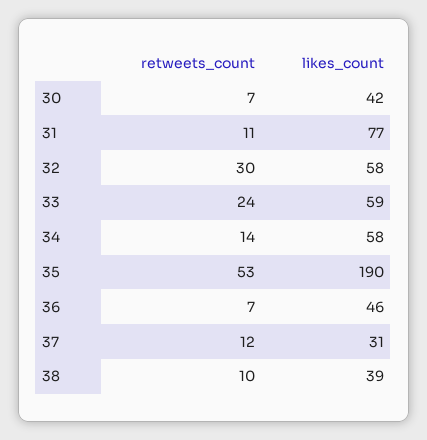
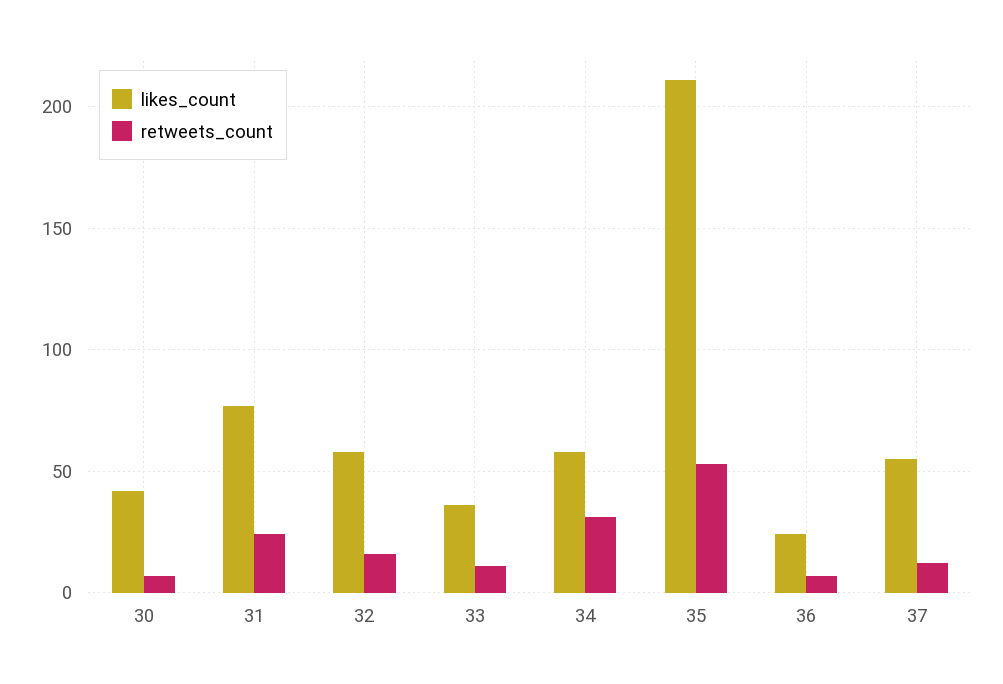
retweets_count, 31: 11 -> 25
retweets_count, 32: 30 -> 15
retweets_count, 33: 24 -> 10
likes_count, 33: 59 -> 35
retweets_count, 34: 14 -> 30
likes_count, 35: 190 -> 210
likes_count, 36: 46 -> 25
likes_count, 37: 31 -> 55
retweets_count, 38: 10 -> none
likes_count, 38: 39 -> none

